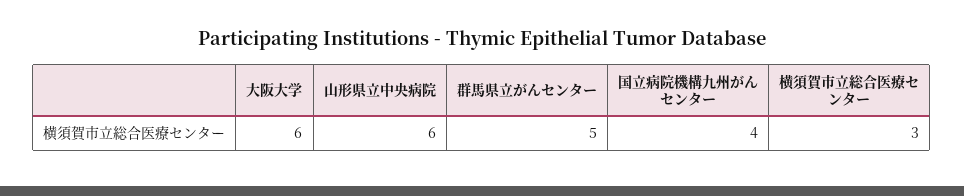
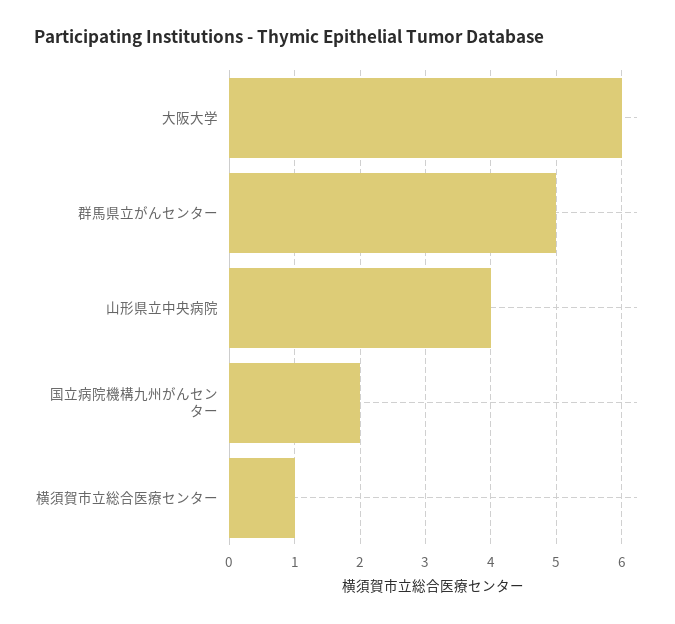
山形県立中央病院: 6 -> 4
国立病院機構九州がんセンター: 4 -> 2
横須賀市立総合医療センター: 3 -> 1

